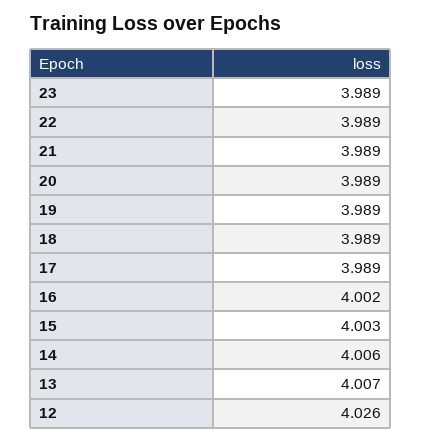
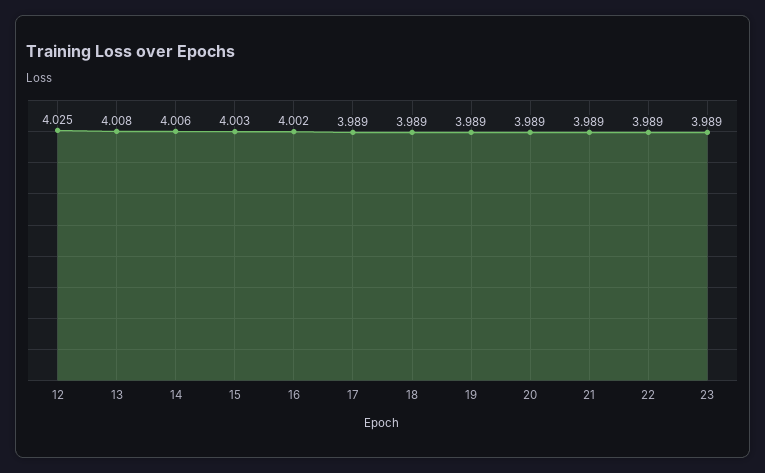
13: 4.007 -> 4.008
12: 4.026 -> 4.025

